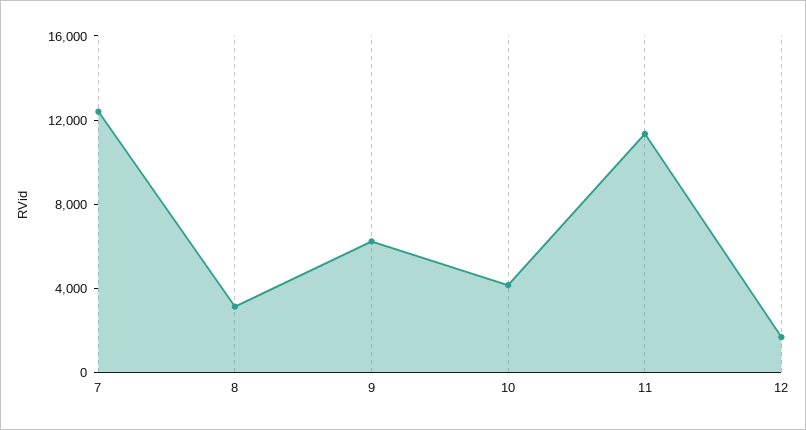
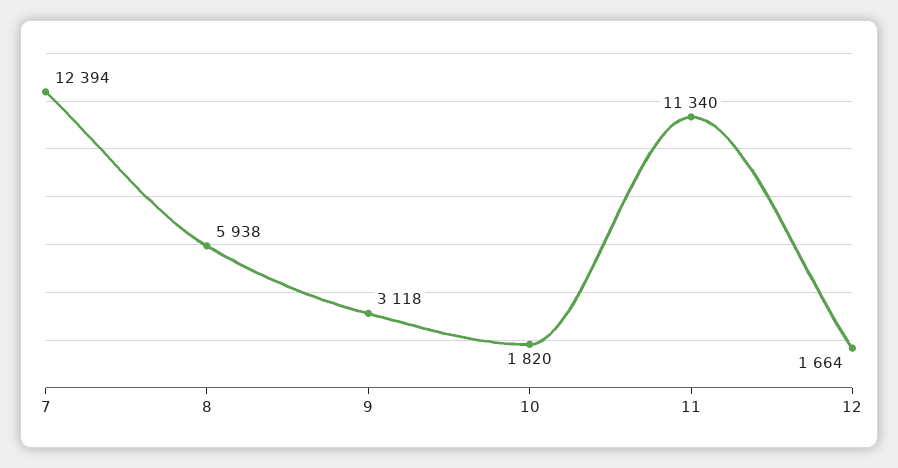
8: 3000 -> 5938
9: 6000 -> 3118
10: 4000 -> 1820

